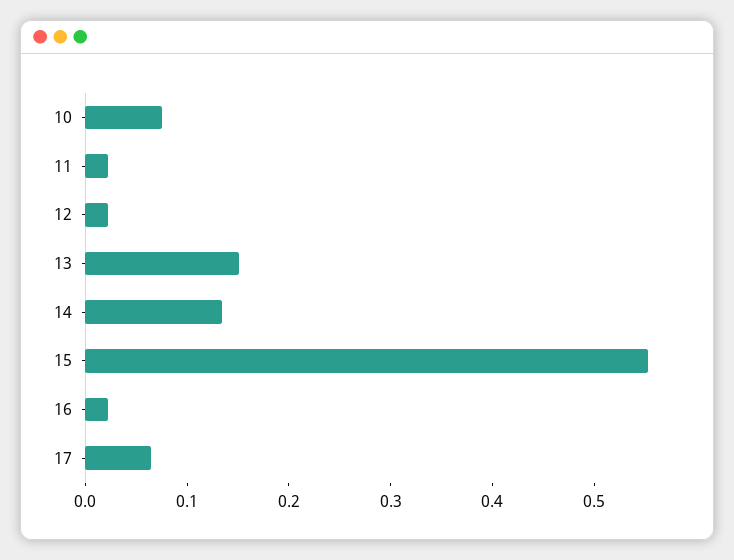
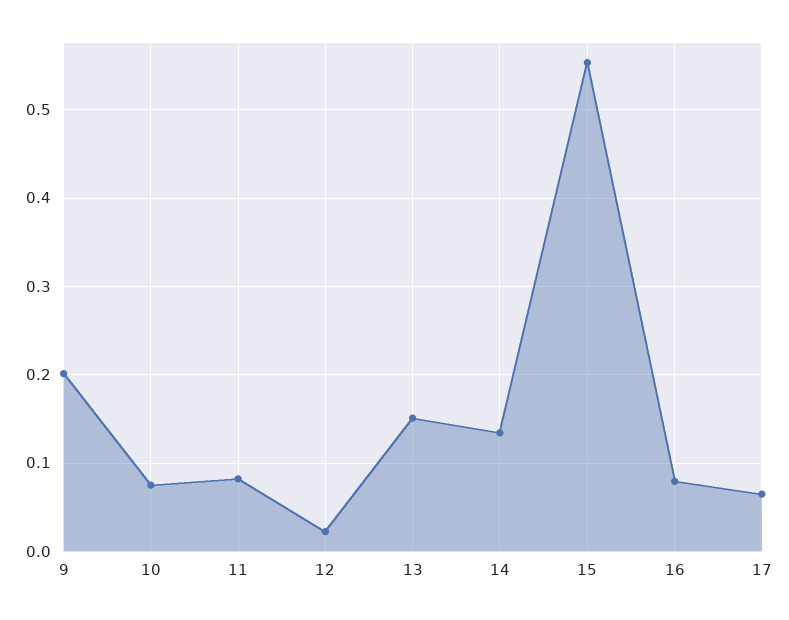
11: 0.02 -> 0.08
16: 0.02 -> 0.08
9: none -> 0.2

